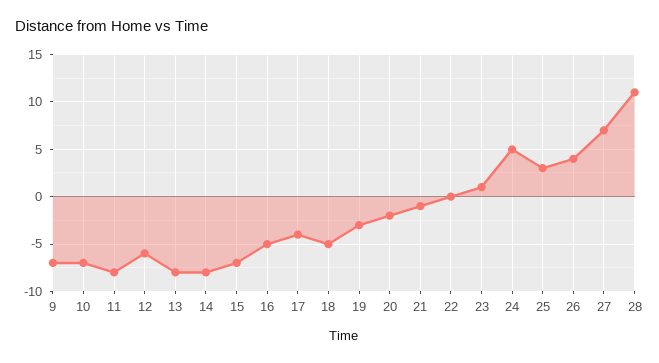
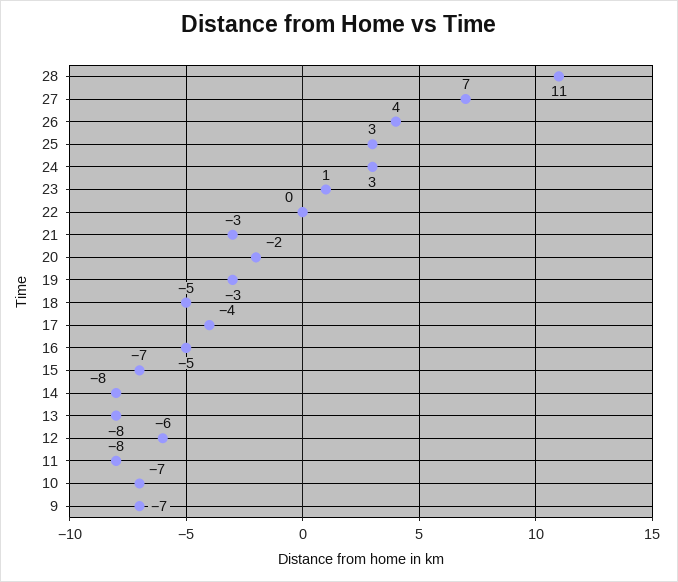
21: -1 -> -3
24: 5 -> 3

